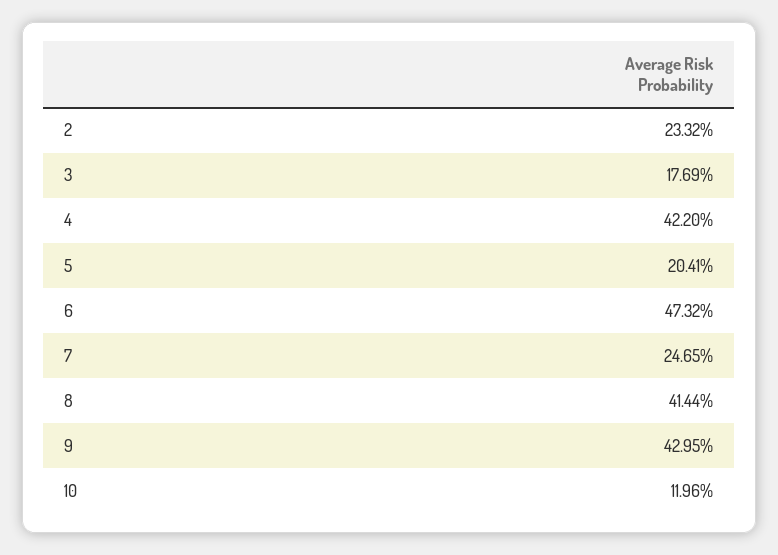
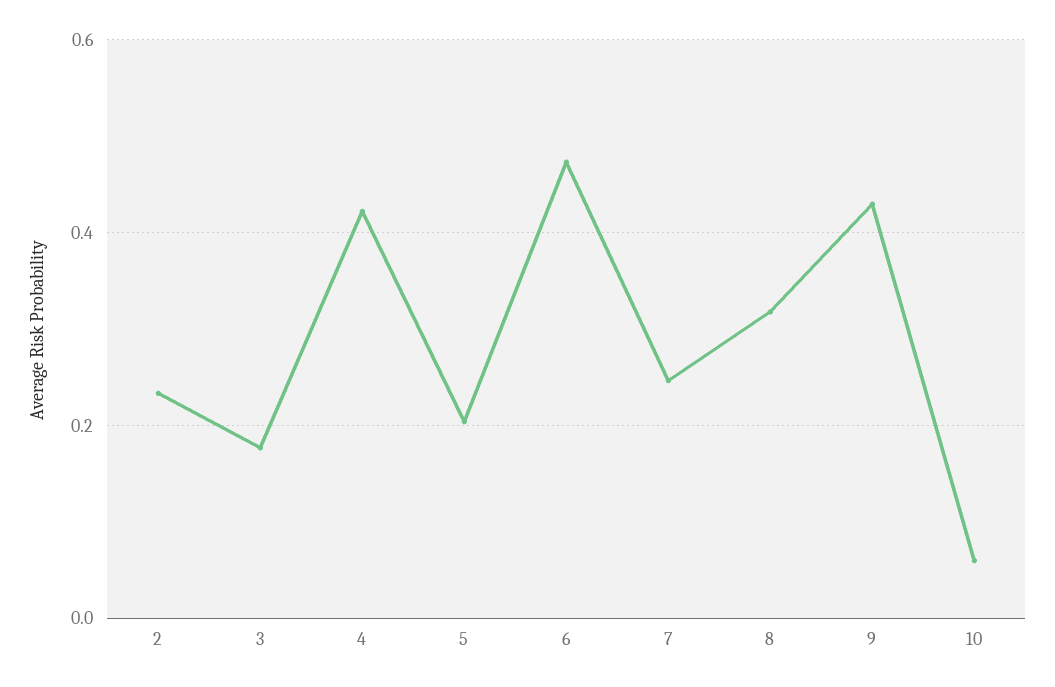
8: 0.4144 -> 0.32
10: 0.1196 -> 0.06

